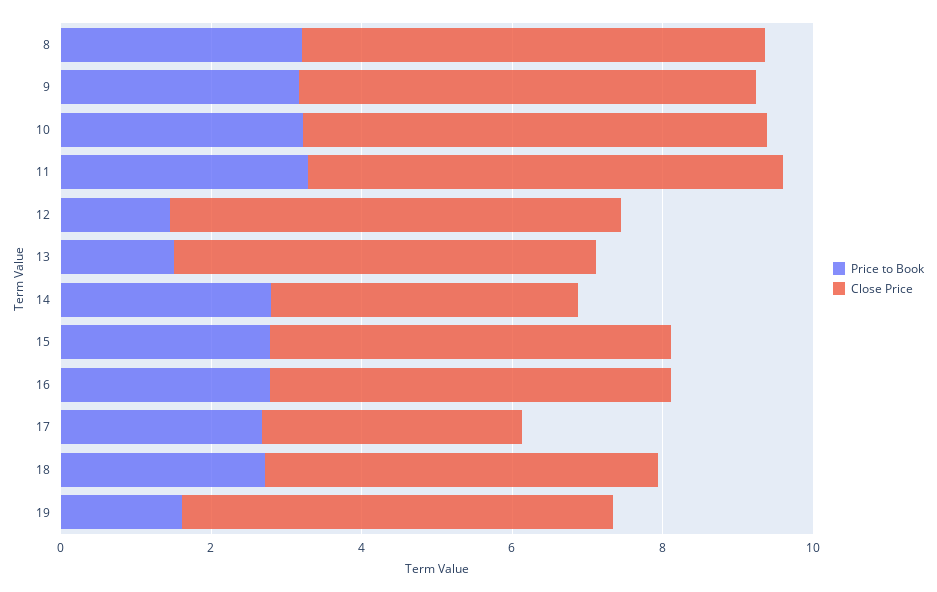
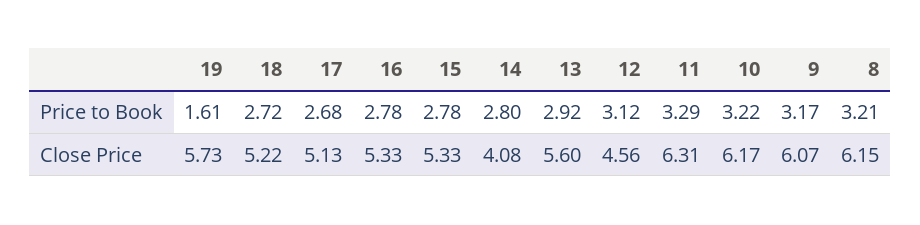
Price to Book, 12: 1.5 -> 3.12
Close Price, 12: 6 -> 4.56
Price to Book, 13: 1.5 -> 2.92
Close Price, 17: 3.5 -> 5.13

